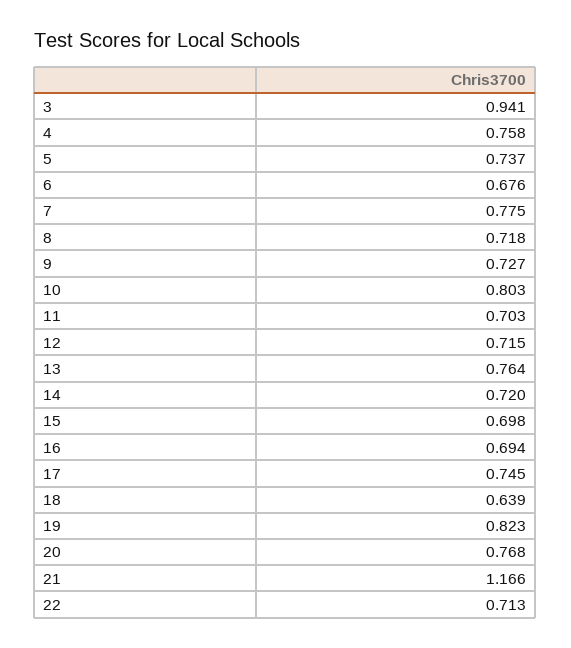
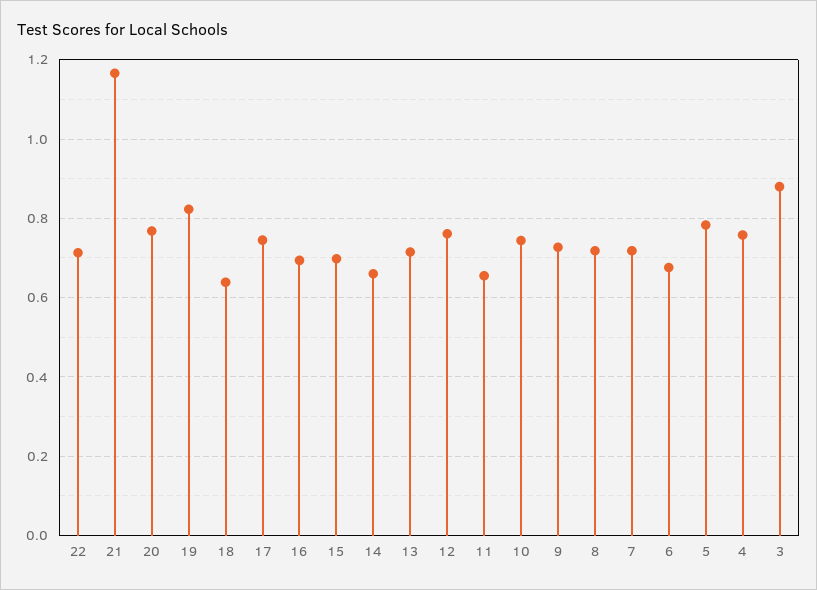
3: 0.941 -> 0.88
5: 0.737 -> 0.78
7: 0.775 -> 0.72
10: 0.803 -> 0.74
11: 0.703 -> 0.66
12: 0.715 -> 0.76
13: 0.764 -> 0.72
14: 0.72 -> 0.66

